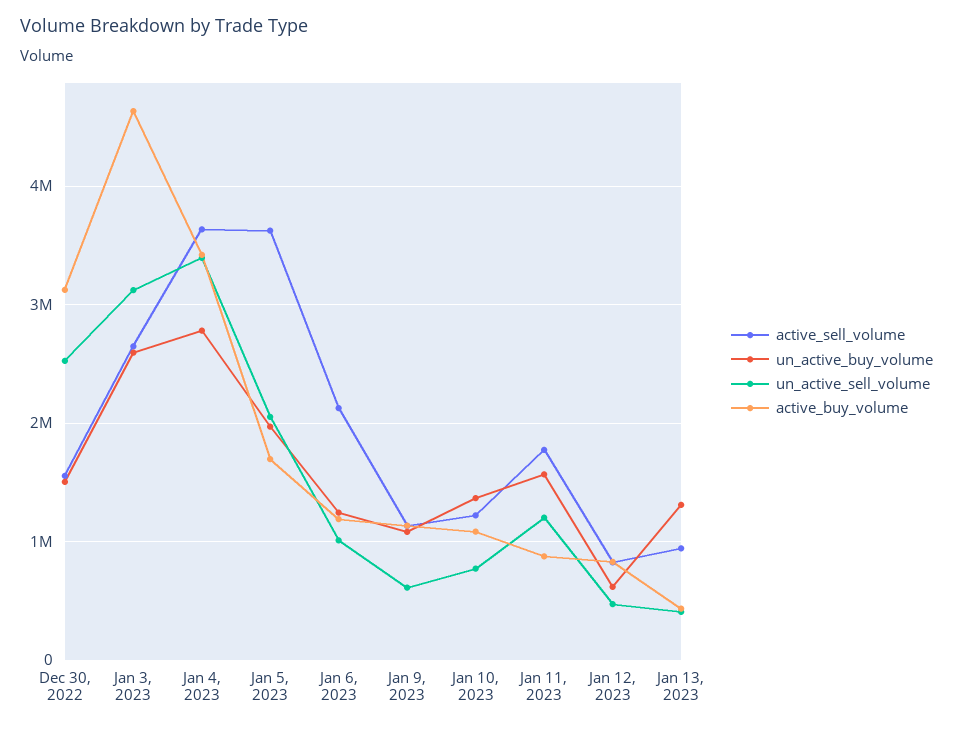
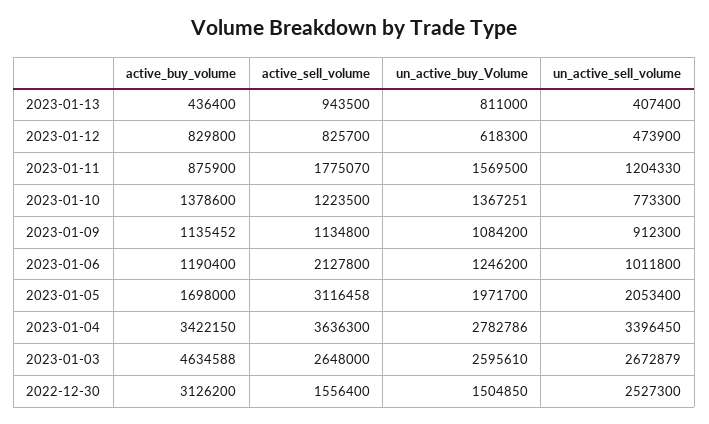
un_active_sell_volume, Jan 3, 2023: 3100000 -> 2672879
active_sell_volume, Jan 5, 2023: 3600000 -> 3116458
un_active_sell_volume, Jan 9, 2023: 600000 -> 912300
active_buy_volume, Jan 10, 2023: 1100000 -> 1378600
un_active_buy_volume, Jan 13, 2023: 1300000 -> 811000

